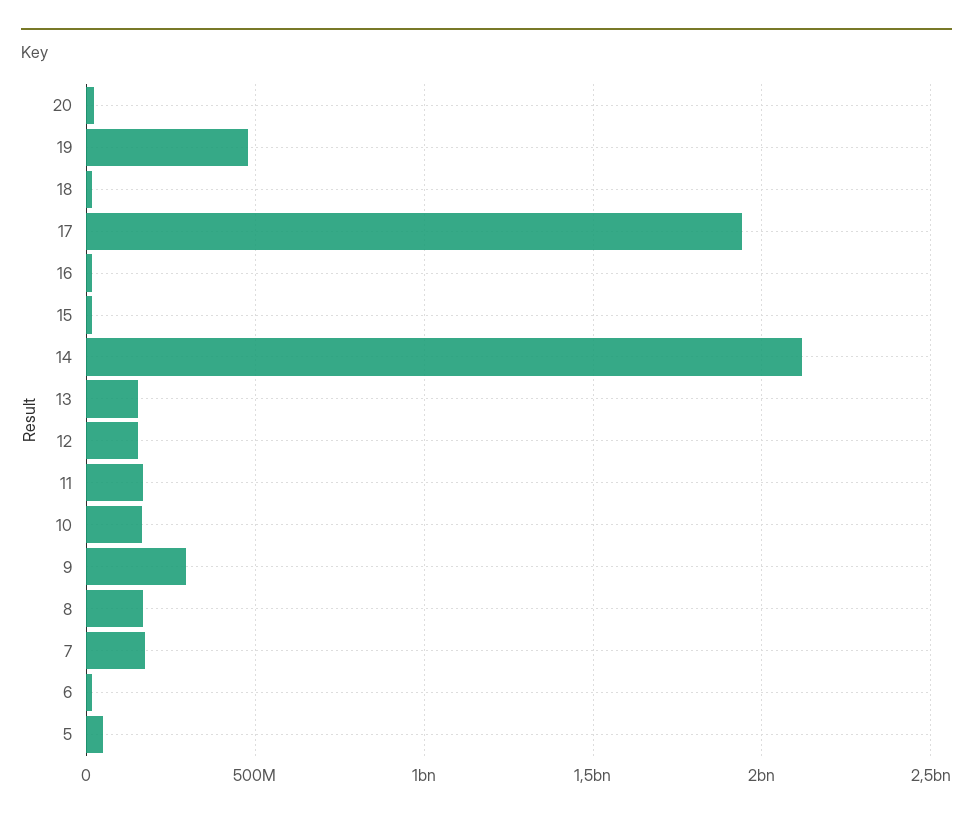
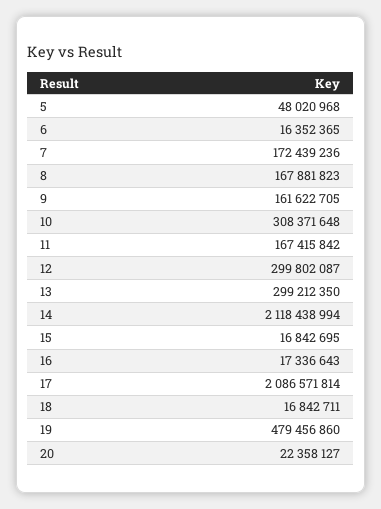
17: 1950000000 -> 2086571814
13: 150000000 -> 299212350
12: 150000000 -> 299802087
10: 150000000 -> 308371648
9: 300000000 -> 161622705

